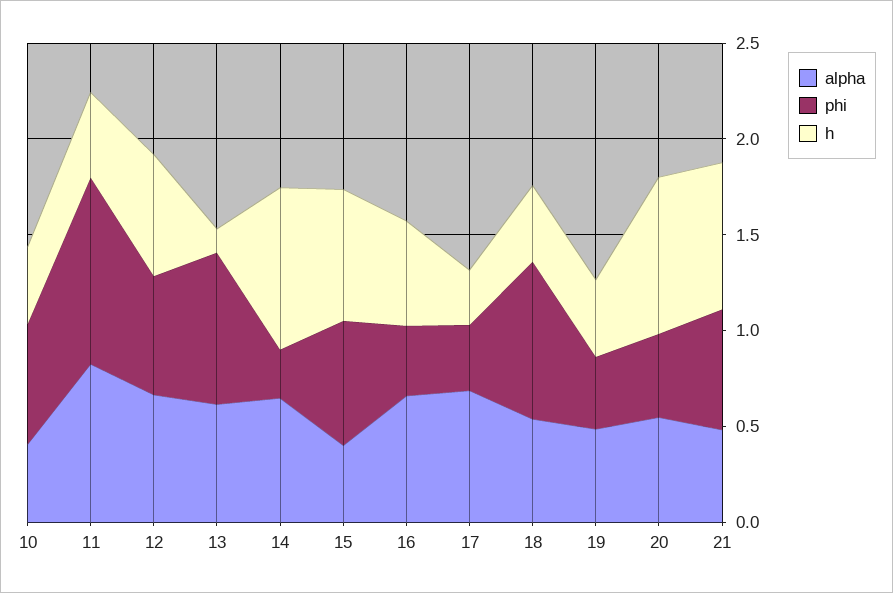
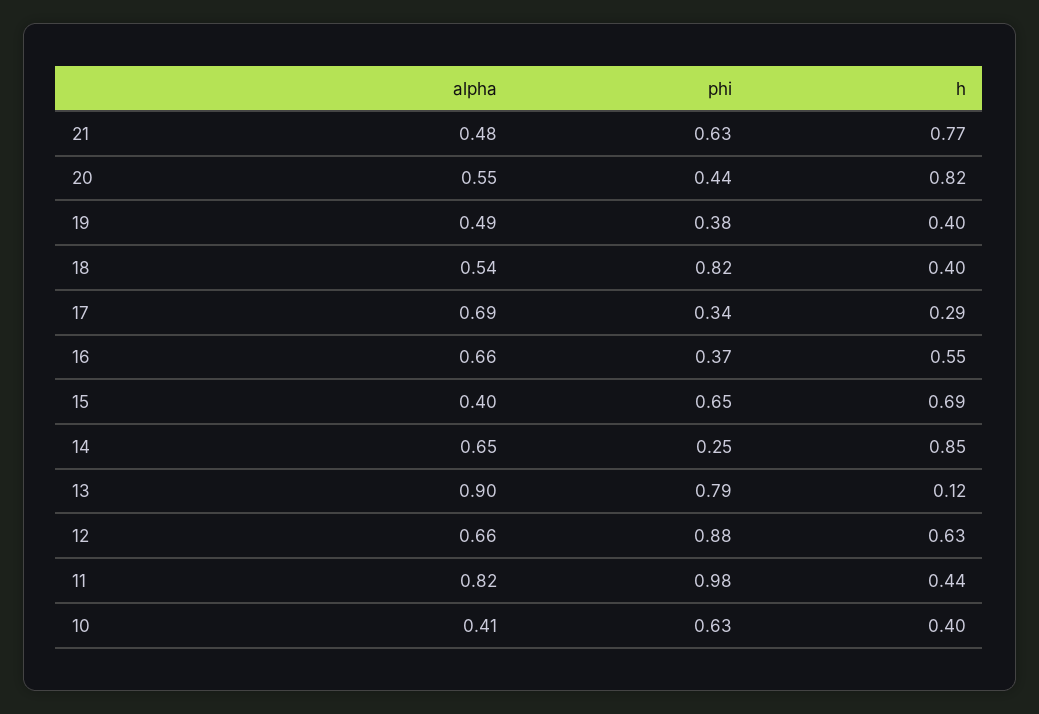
phi, 12: 0.6 -> 0.88
alpha, 13: 0.6 -> 0.9

